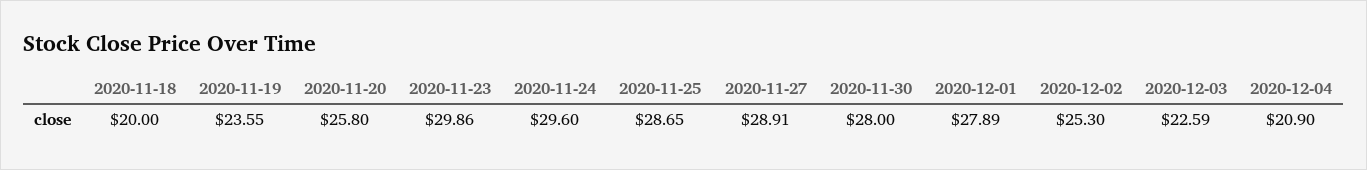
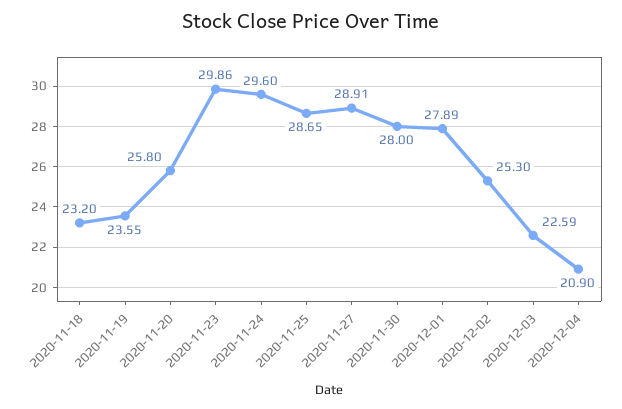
2020-11-18: 20 -> 23.2

